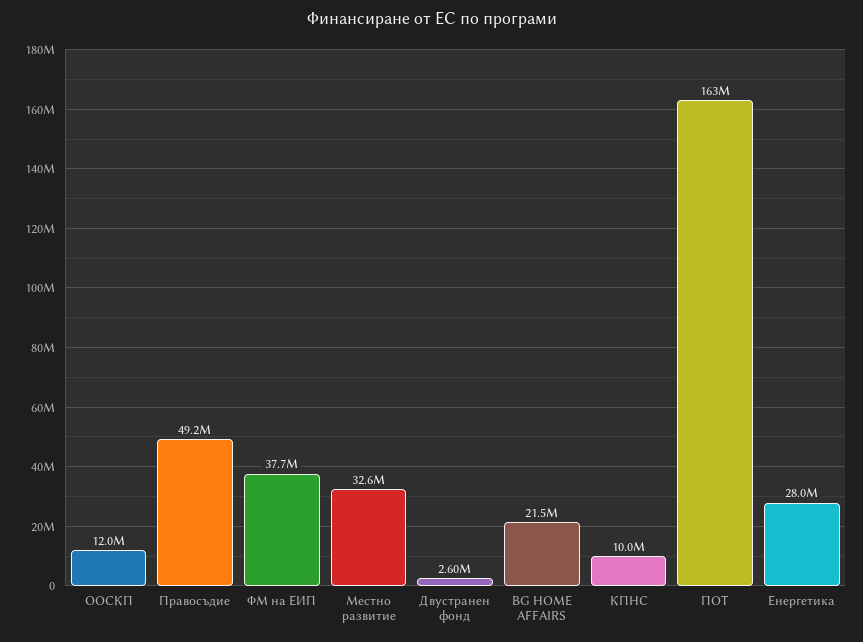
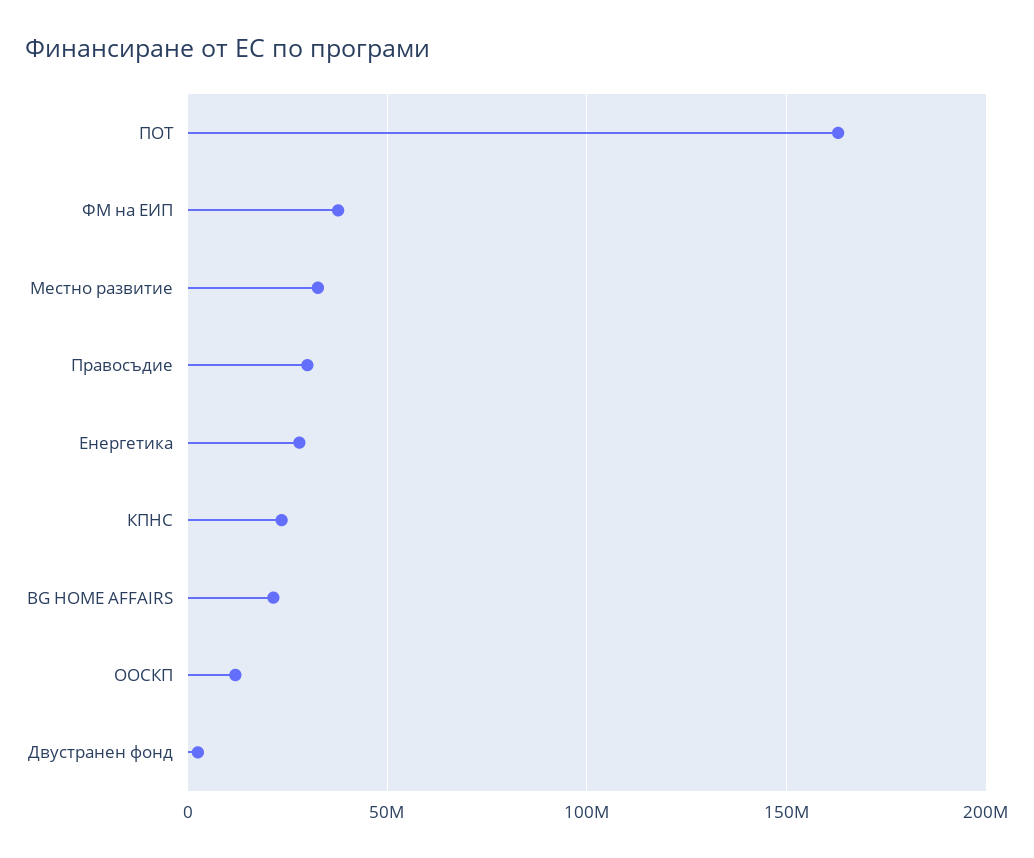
Правосъдие: 49200000 -> 30000000
КПНС: 10000000 -> 25000000

